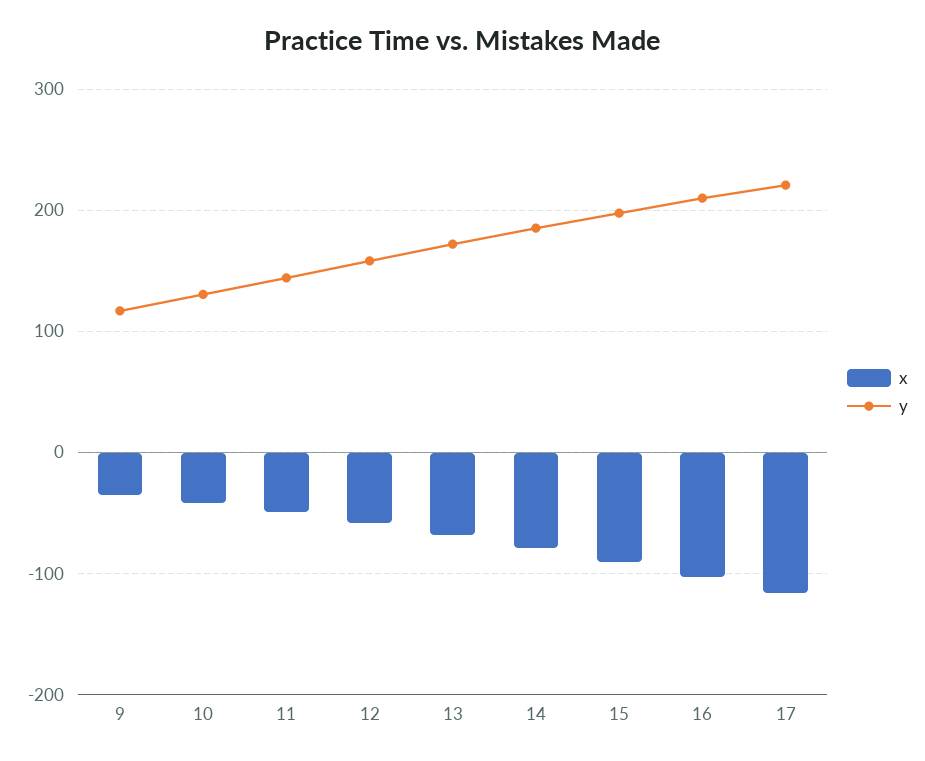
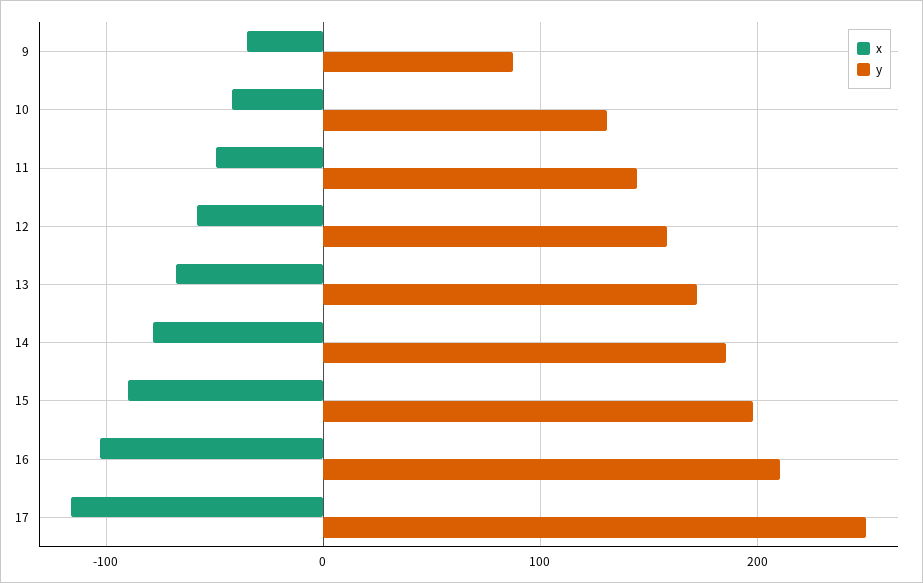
y, 9: 120 -> 90
y, 17: 220 -> 250

